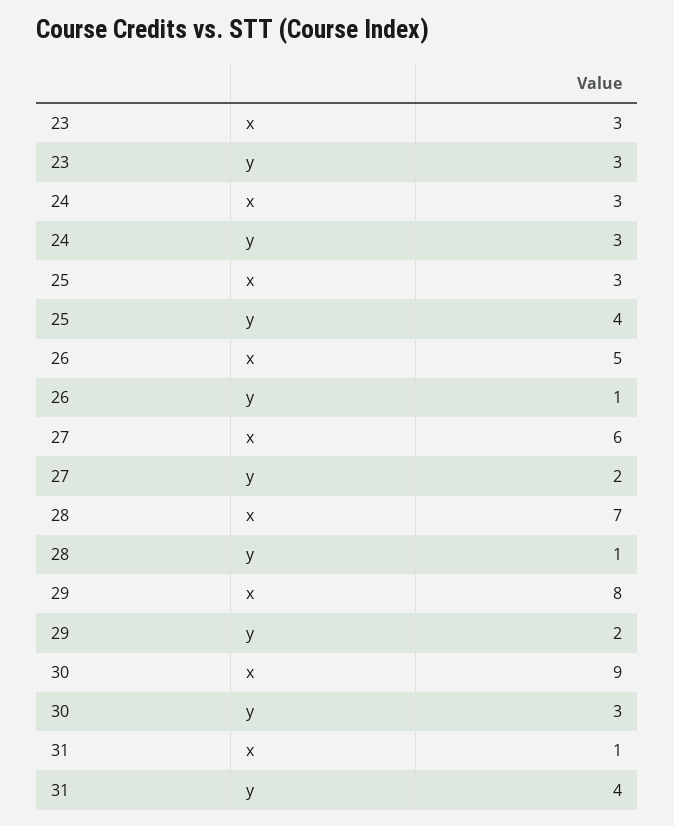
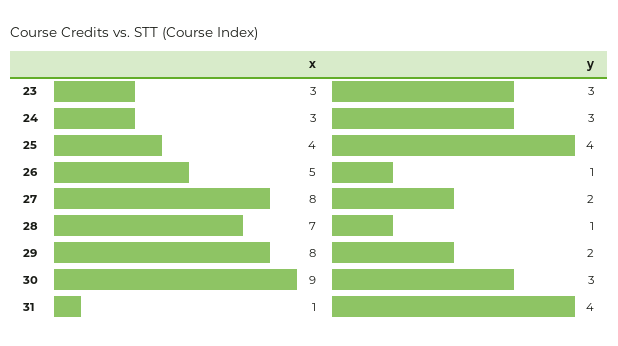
25, x: 3 -> 4
27, x: 6 -> 8

